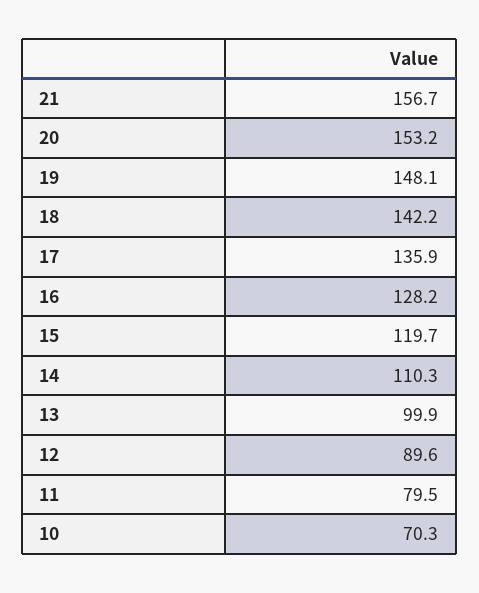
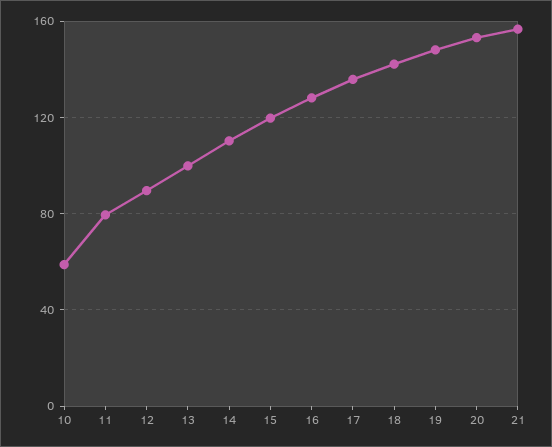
10: 70.3 -> 60

